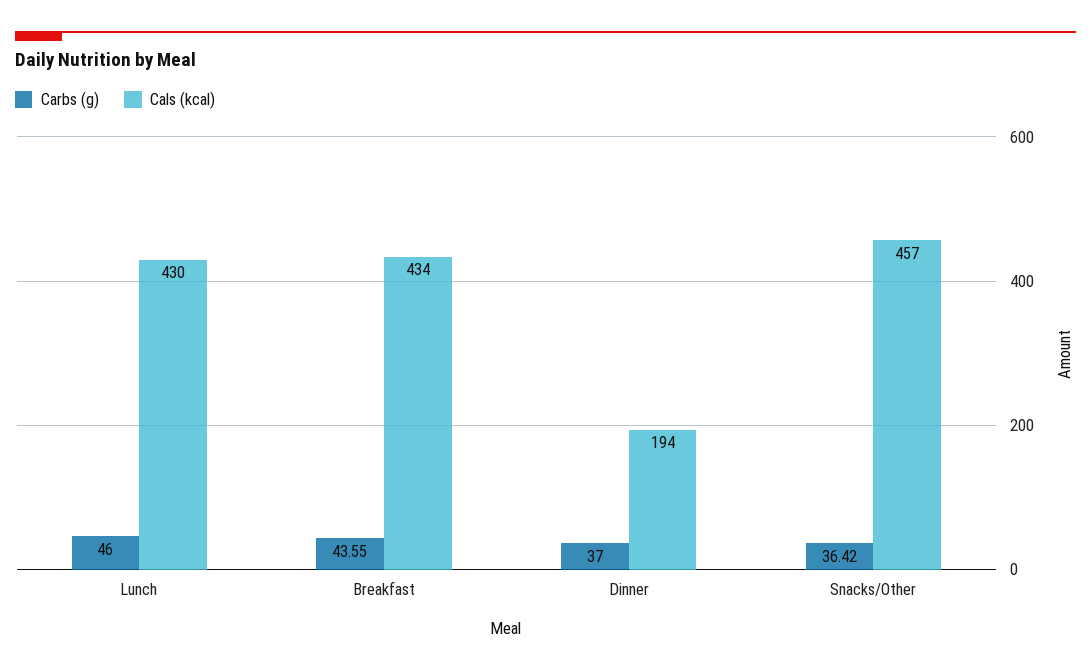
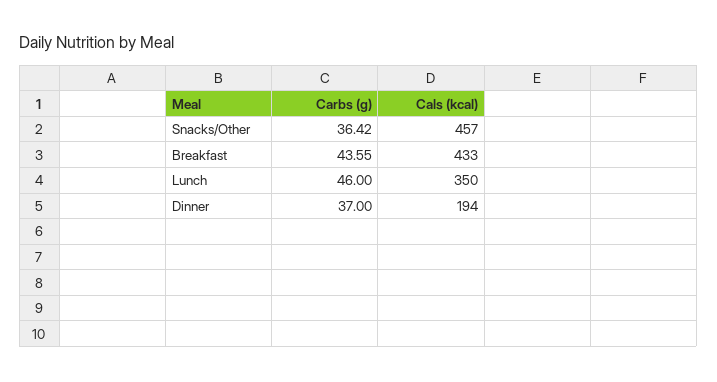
Cals (kcal), Lunch: 430 -> 350
Cals (kcal), Breakfast: 434 -> 433

